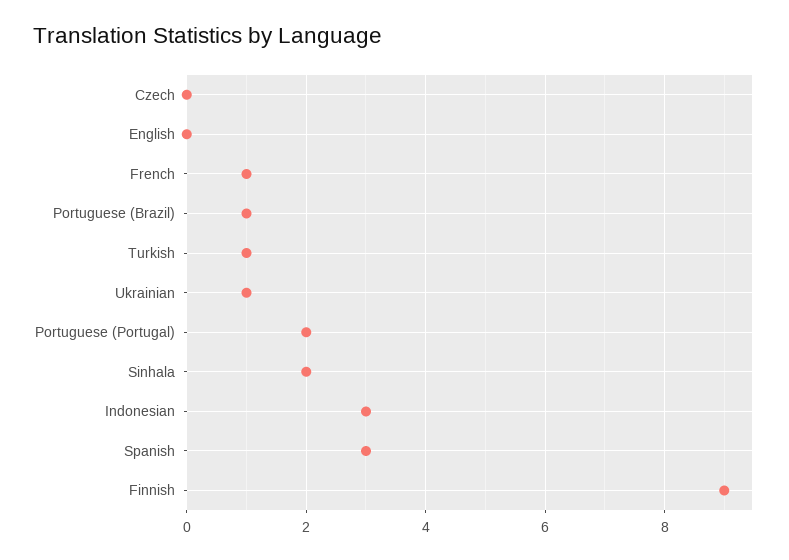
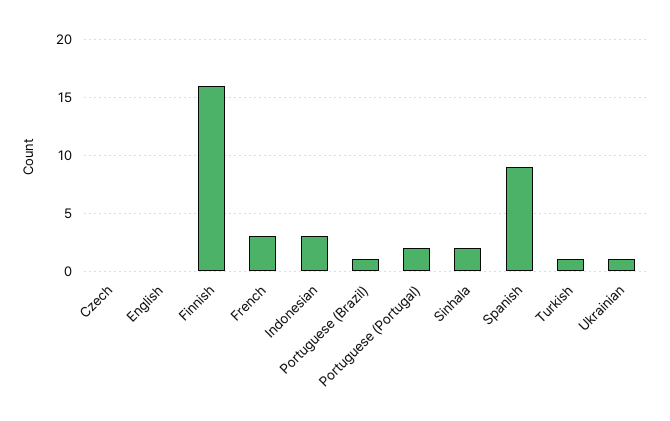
French: 1 -> 3
Spanish: 3 -> 9
Finnish: 9 -> 16

